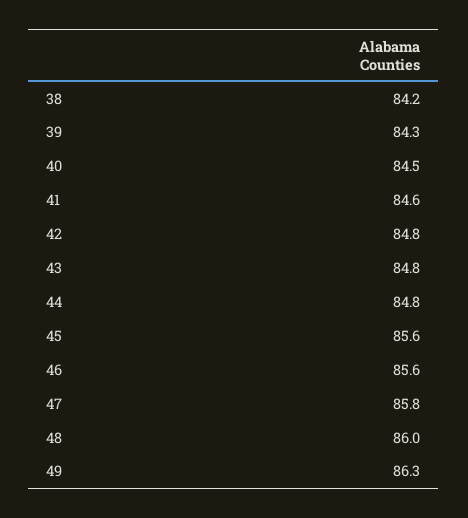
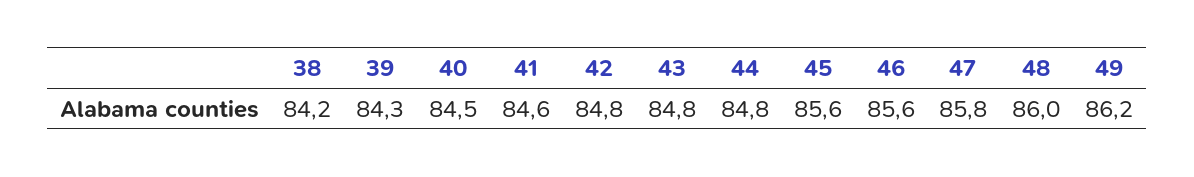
49: 86.3 -> 86.2

